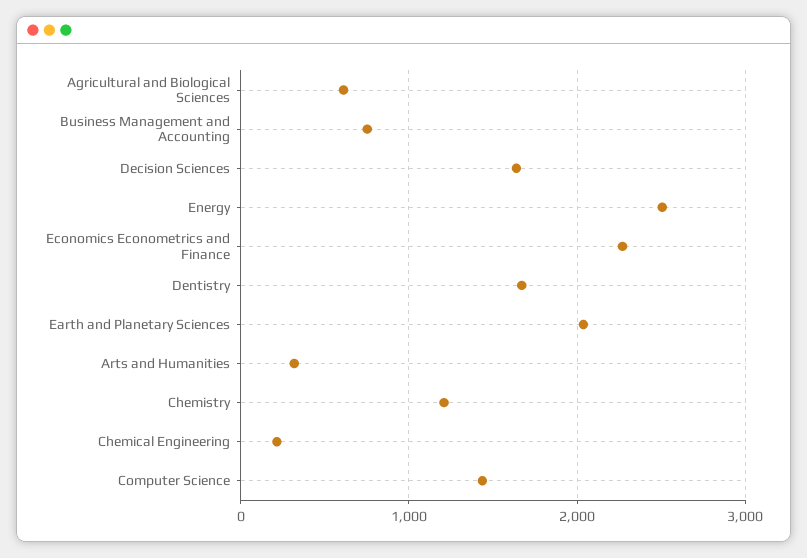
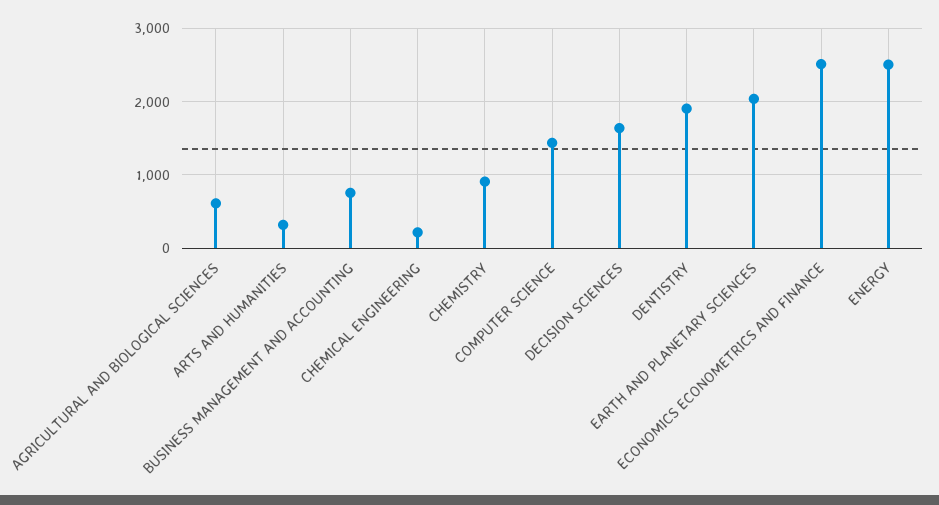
Economics Econometrics and Finance: 2300 -> 2500
Dentistry: 1700 -> 1900
Chemistry: 1200 -> 900

